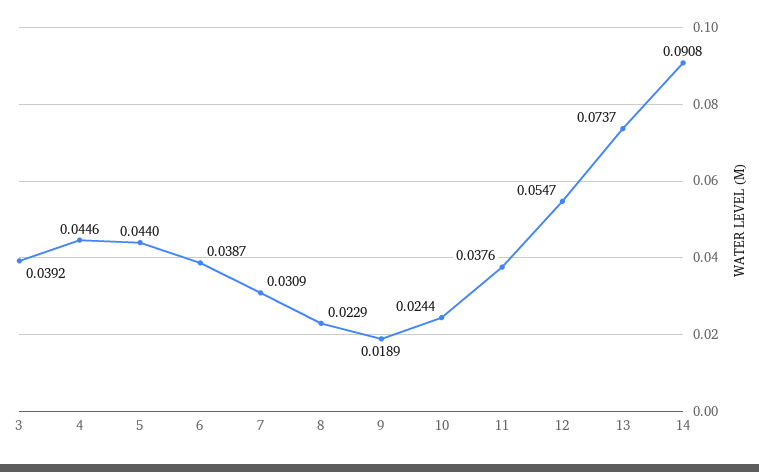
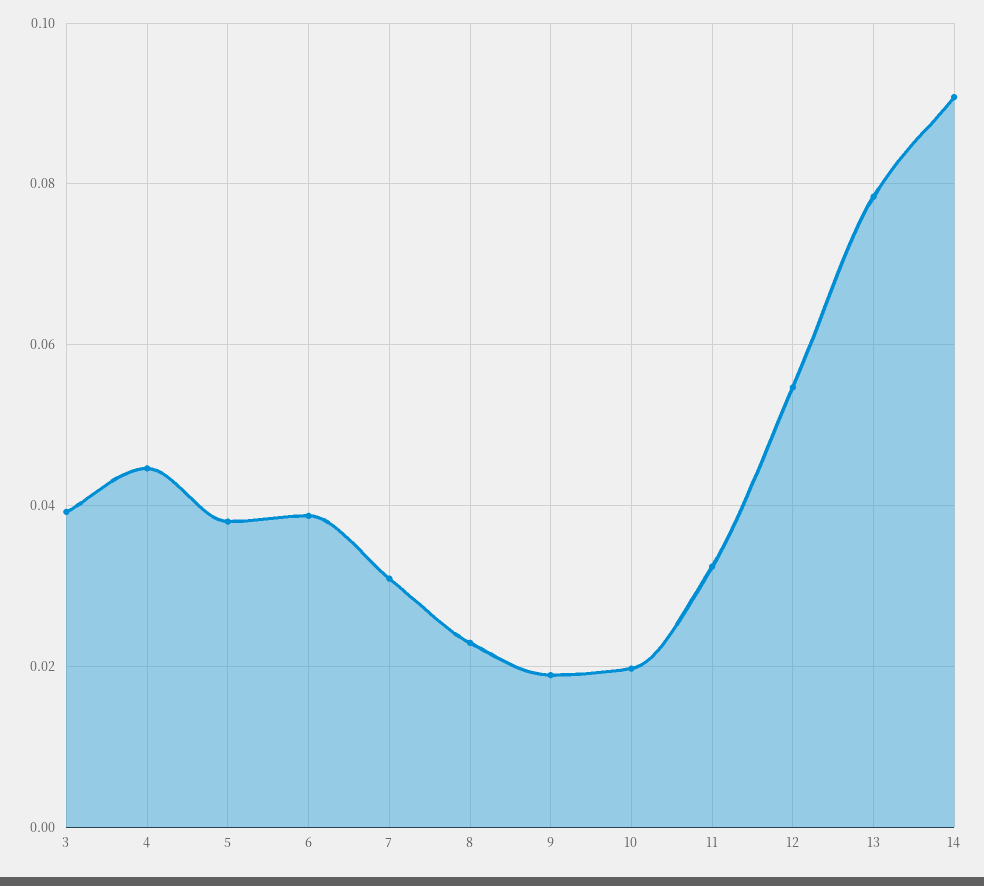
5: 0.044 -> 0.038
10: 0.0244 -> 0.02
11: 0.0376 -> 0.032
13: 0.0737 -> 0.078

